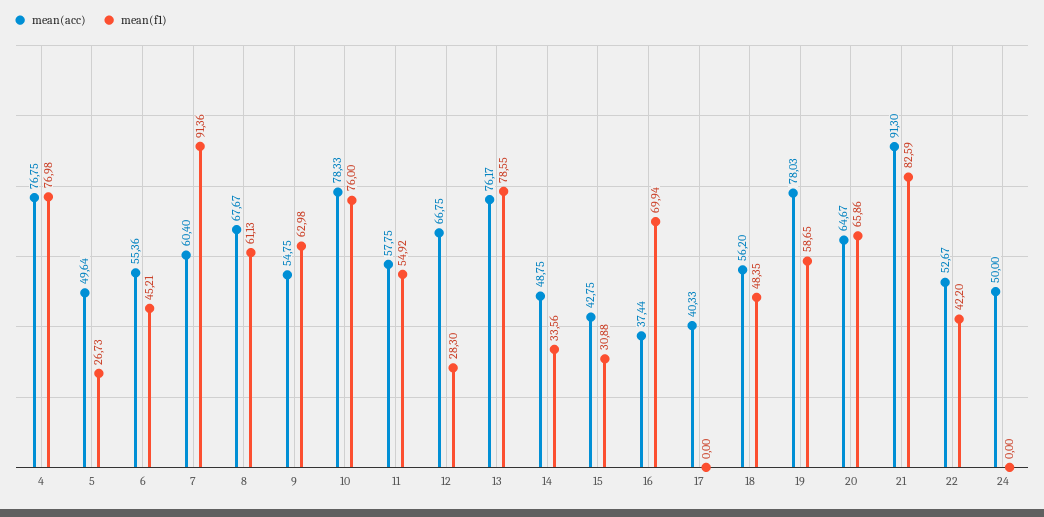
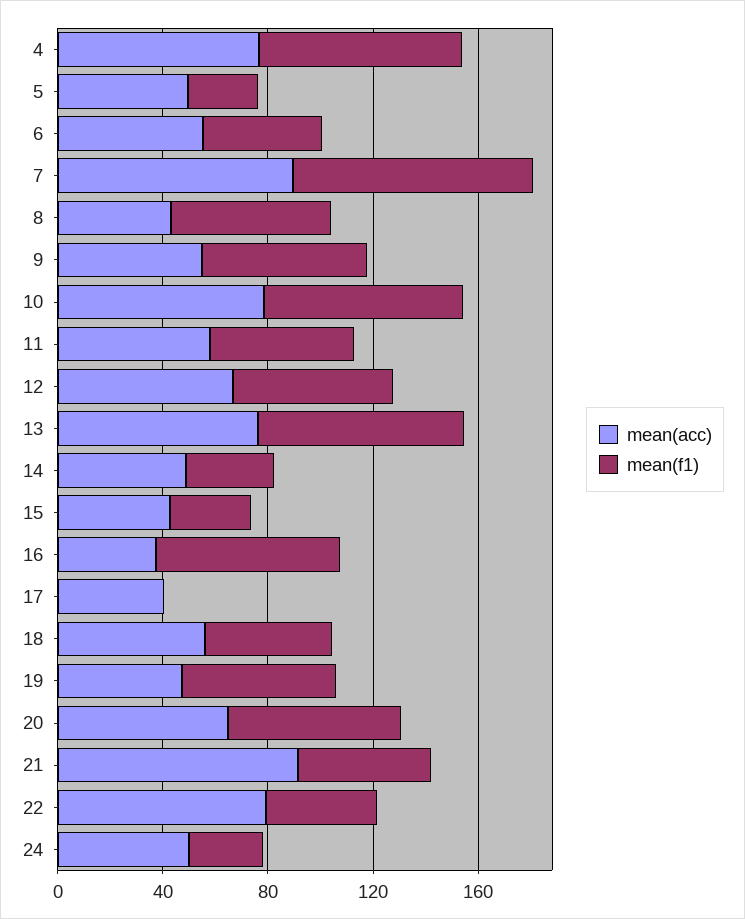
mean(acc), 7: 60.4 -> 90
mean(acc), 8: 67.67 -> 40
mean(f1), 12: 28.3 -> 60
mean(acc), 19: 78.03 -> 50
mean(f1), 21: 82.59 -> 50
mean(acc), 22: 52.67 -> 80
mean(f1), 24: 0 -> 30

